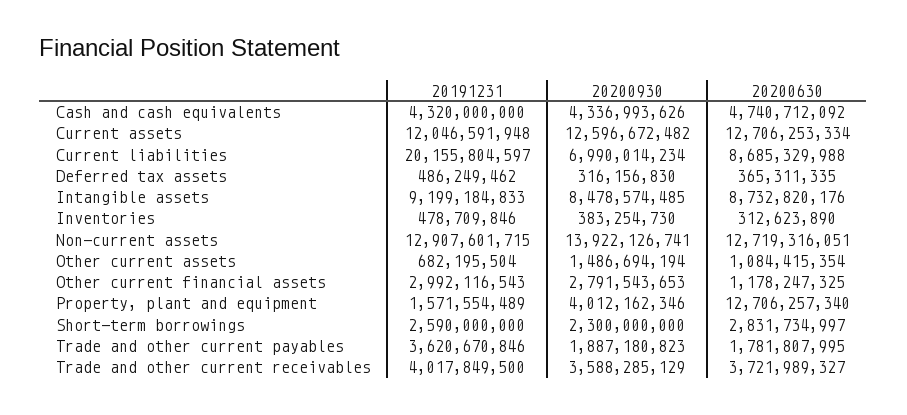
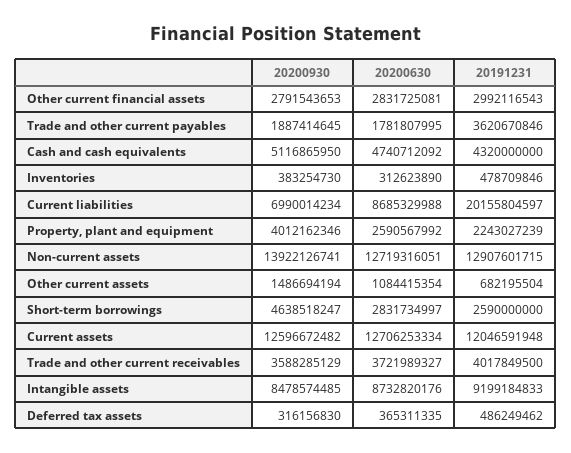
20200930, Cash and cash equivalents: 4336993626 -> 5116865950
20200630, Other current financial assets: 1178247325 -> 2831725081
20191231, Property, plant and equipment: 1571554489 -> 2243027239
20200630, Property, plant and equipment: 12706257340 -> 2590567992
20200930, Short-term borrowings: 2300000000 -> 4638518247
20200930, Trade and other current payables: 1887180823 -> 1887414645

